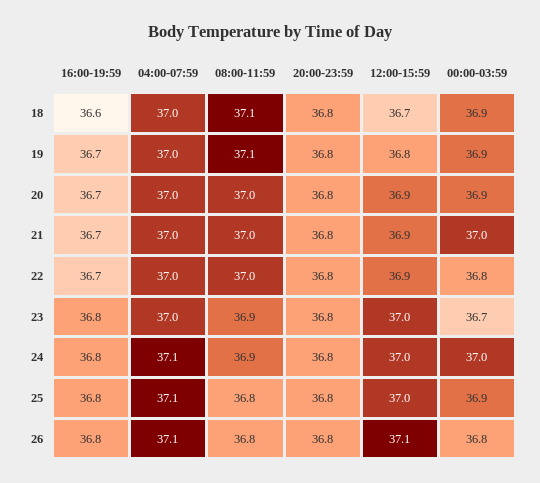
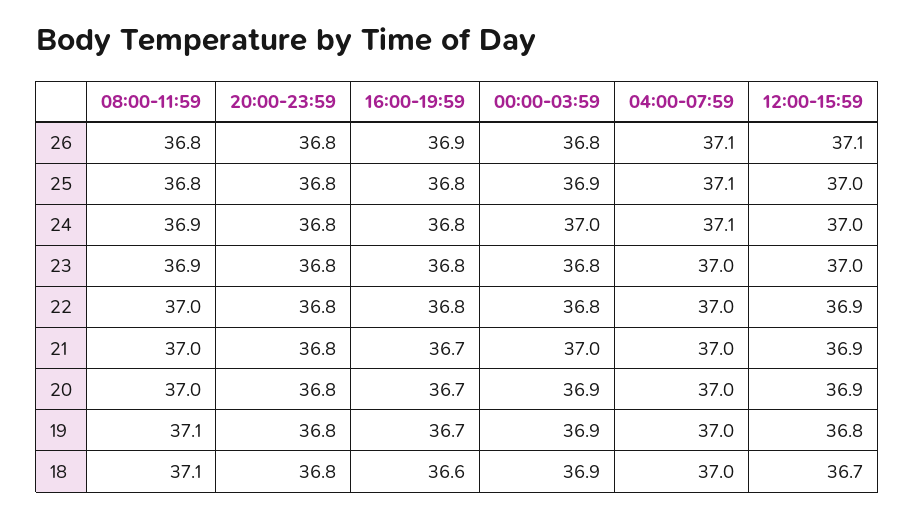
16:00-19:59, 22: 36.7 -> 36.8
00:00-03:59, 23: 36.7 -> 36.8
16:00-19:59, 26: 36.8 -> 36.9

